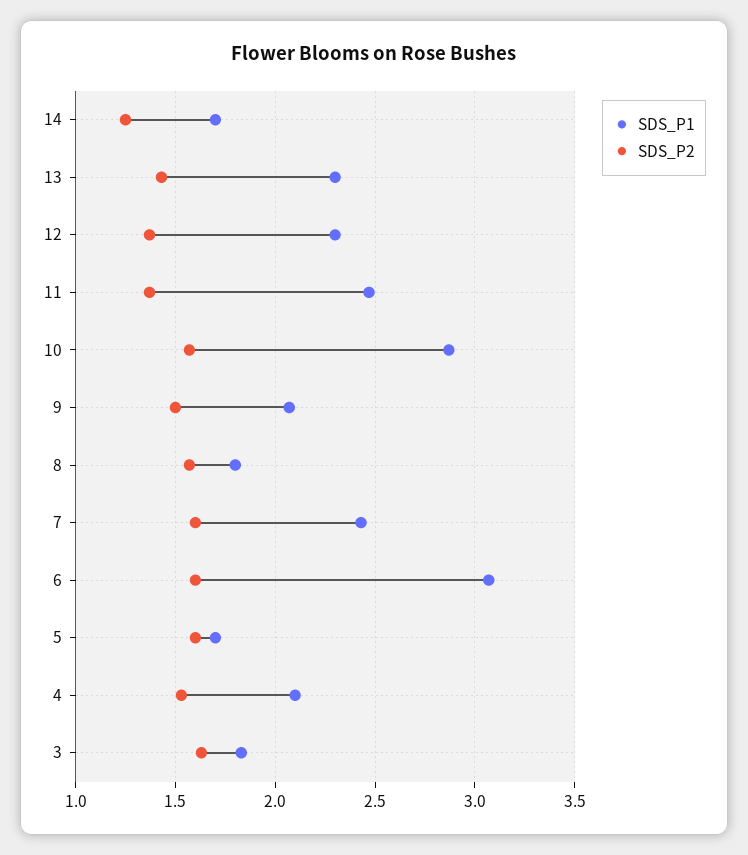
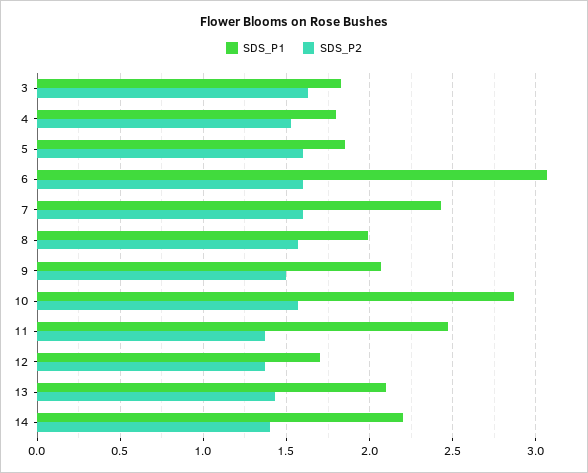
SDS_P1, 14: 1.7 -> 2.2
SDS_P2, 14: 1.25 -> 1.4
SDS_P1, 13: 2.3 -> 2.1
SDS_P1, 12: 2.3 -> 1.7
SDS_P1, 8: 1.8 -> 2
SDS_P1, 5: 1.7 -> 1.85
SDS_P1, 4: 2.1 -> 1.8

